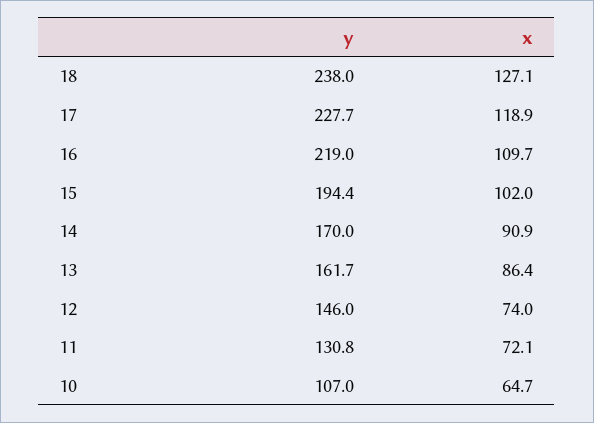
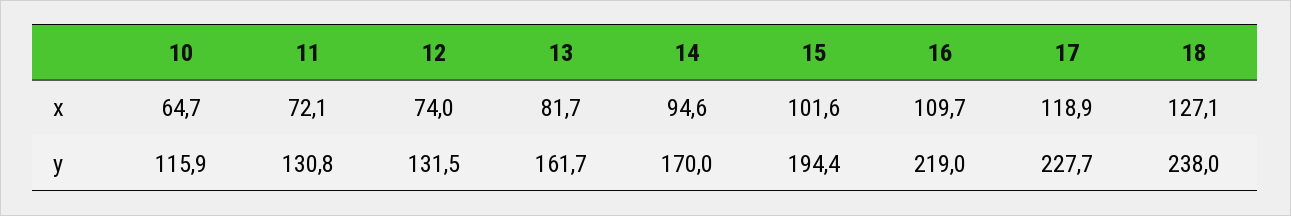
x, 15: 102 -> 101.6
x, 14: 90.9 -> 94.6
x, 13: 86.4 -> 81.7
y, 12: 146 -> 131.5
y, 10: 107 -> 115.9

